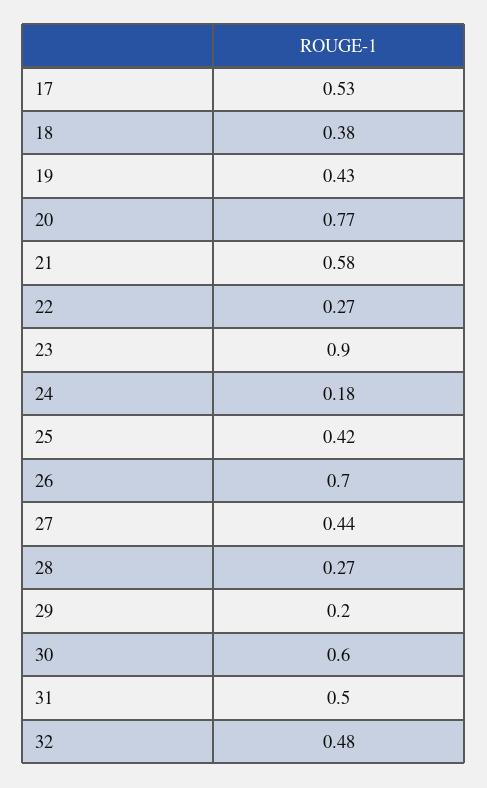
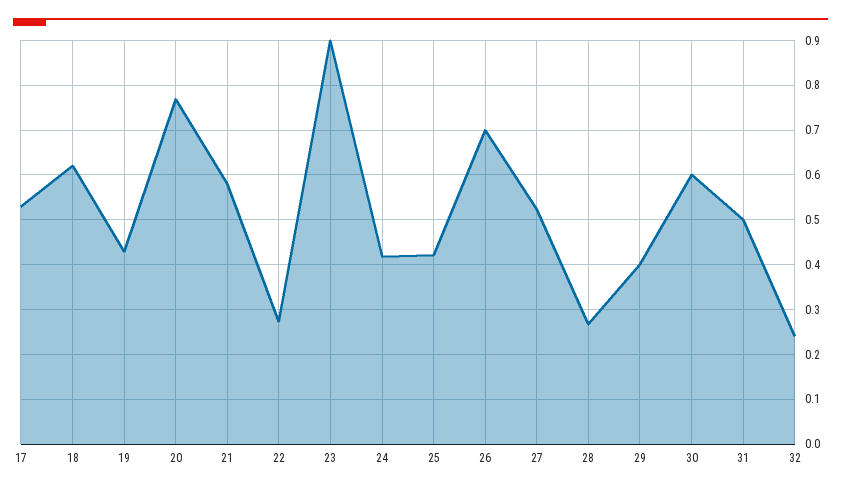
18: 0.38 -> 0.62
24: 0.18 -> 0.42
27: 0.44 -> 0.52
29: 0.2 -> 0.4
32: 0.48 -> 0.24

